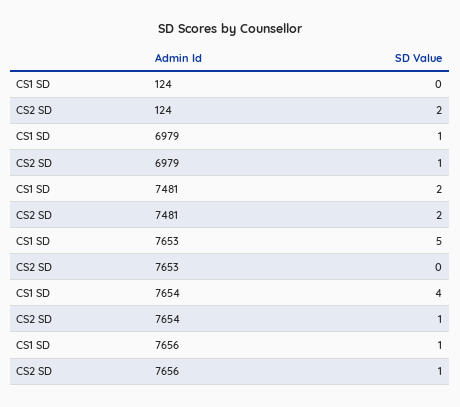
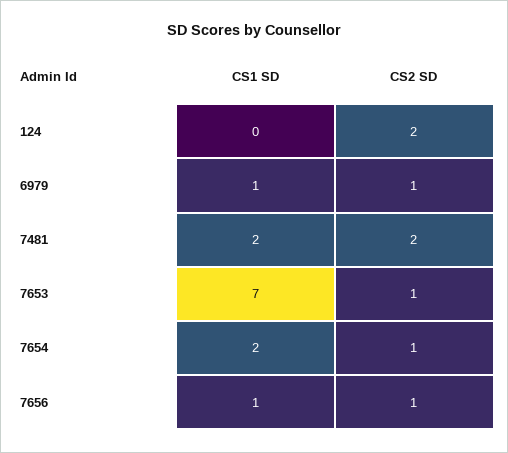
CS1 SD, 7653: 5 -> 7
CS2 SD, 7653: 0 -> 1
CS1 SD, 7654: 4 -> 2

